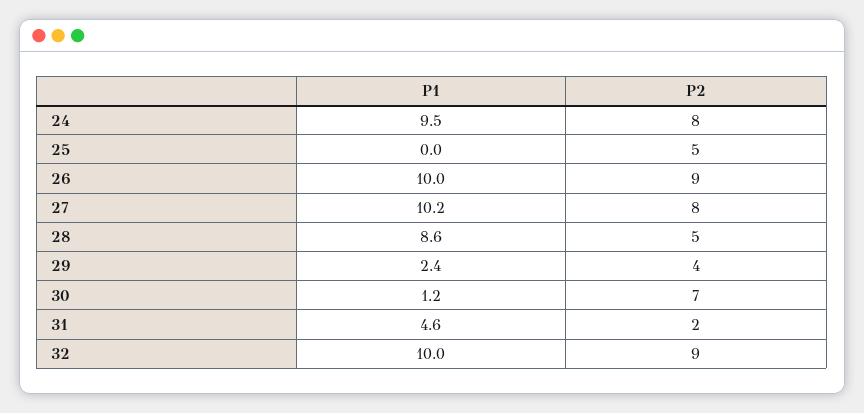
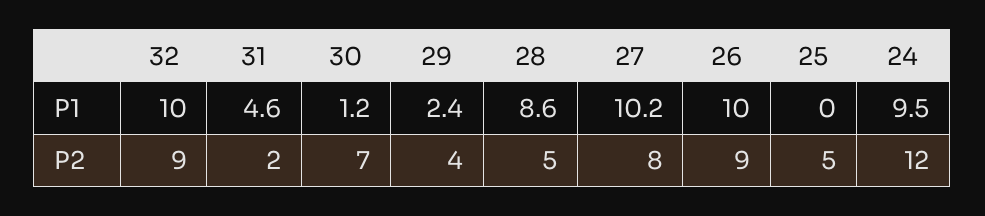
P2, 24: 8 -> 12

